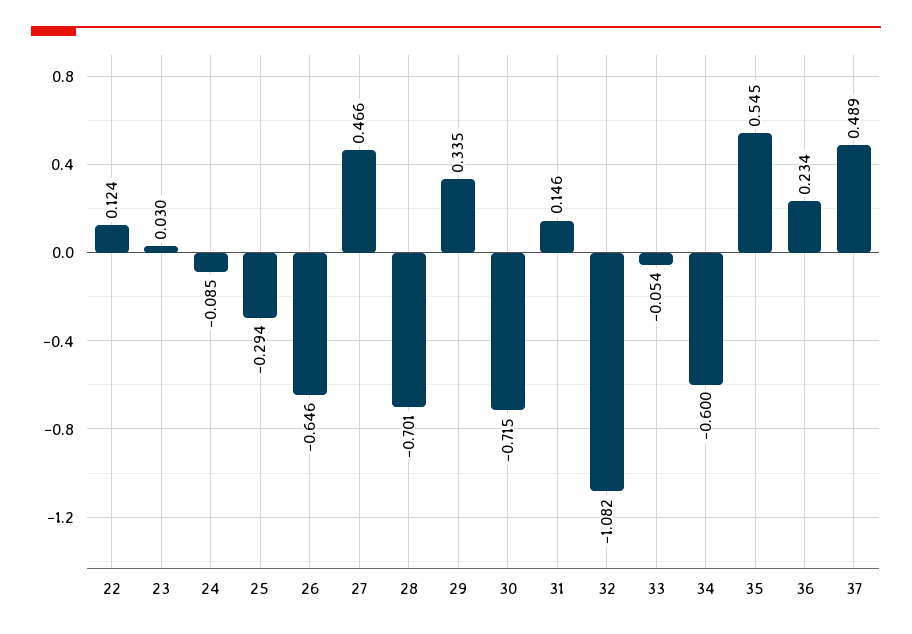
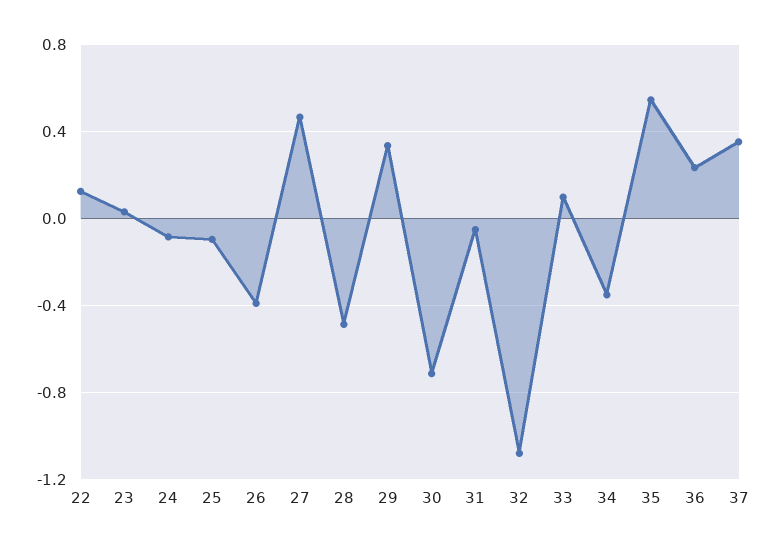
25: -0.294 -> -0.1
26: -0.646 -> -0.4
28: -0.701 -> -0.5
31: 0.146 -> -0.05
33: -0.054 -> 0.1
34: -0.6 -> -0.35
37: 0.489 -> 0.35

